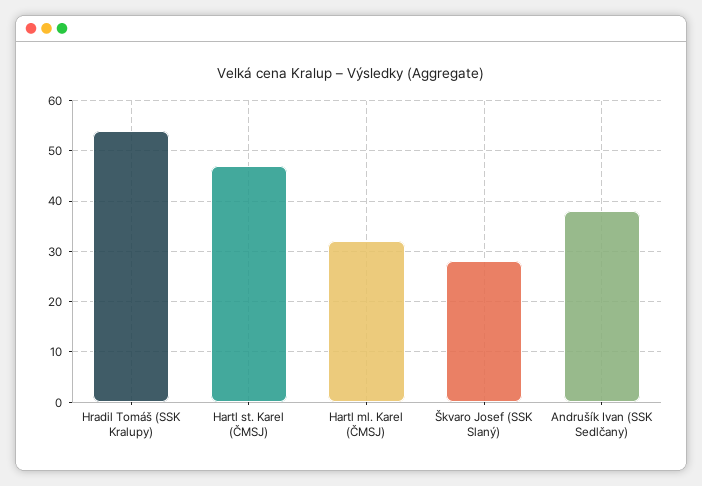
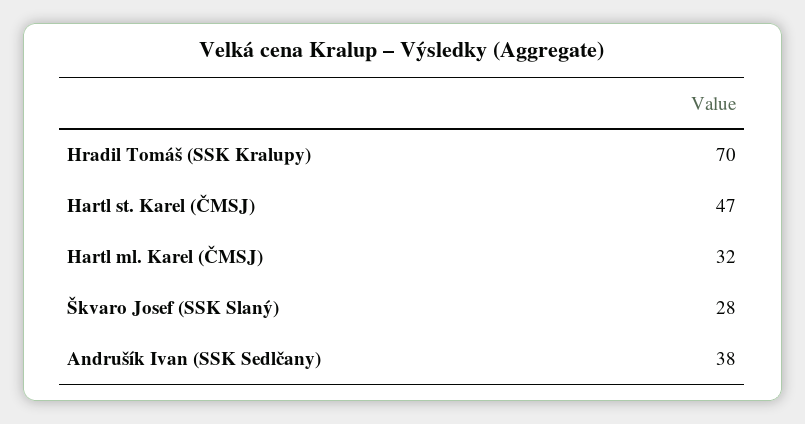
Hradil Tomáš (SSK Kralupy): 55 -> 70

